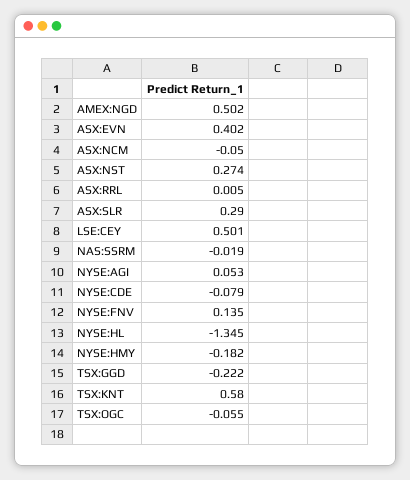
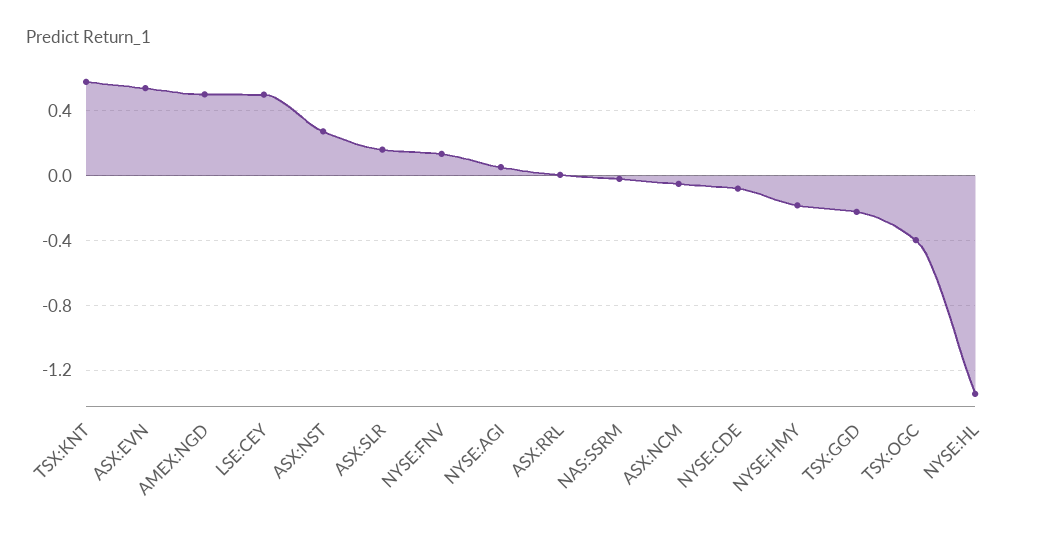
ASX:EVN: 0.402 -> 0.55
ASX:SLR: 0.29 -> 0.15
TSX:OGC: -0.055 -> -0.4

